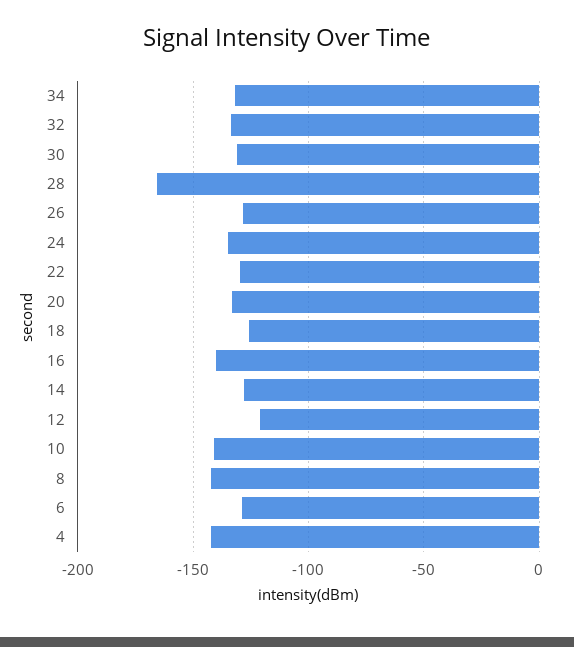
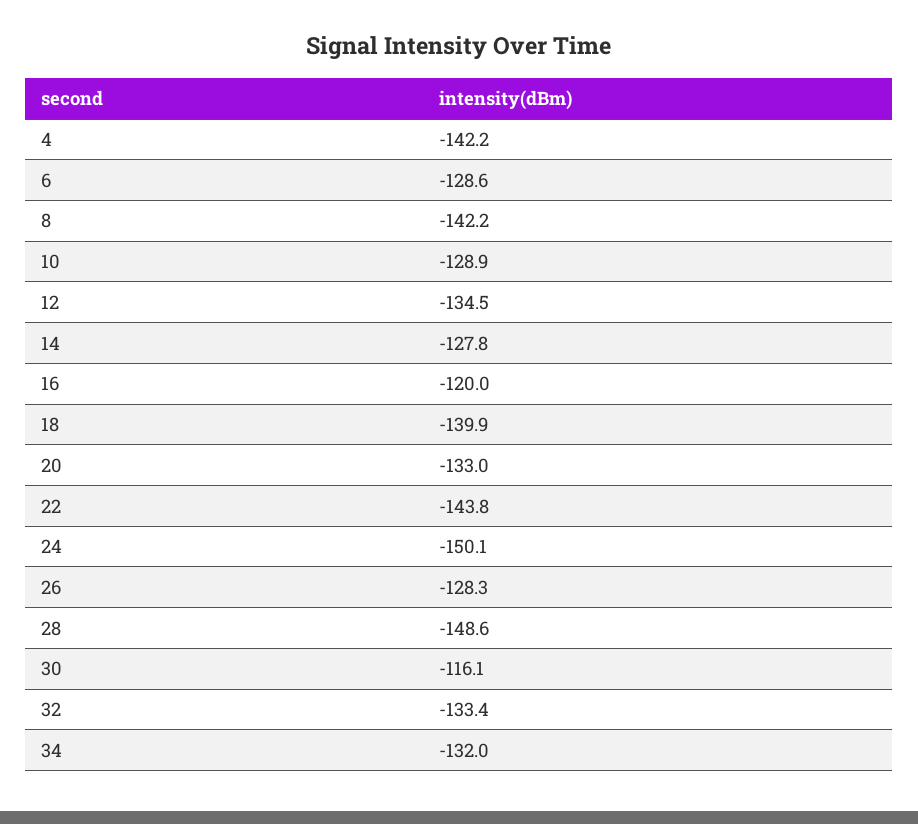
30: -130 -> -116.1
28: -165 -> -148.6
24: -135 -> -150.1
22: -130 -> -143.8
18: -125 -> -139.9
16: -140 -> -120
12: -120 -> -134.5
10: -140 -> -128.9

